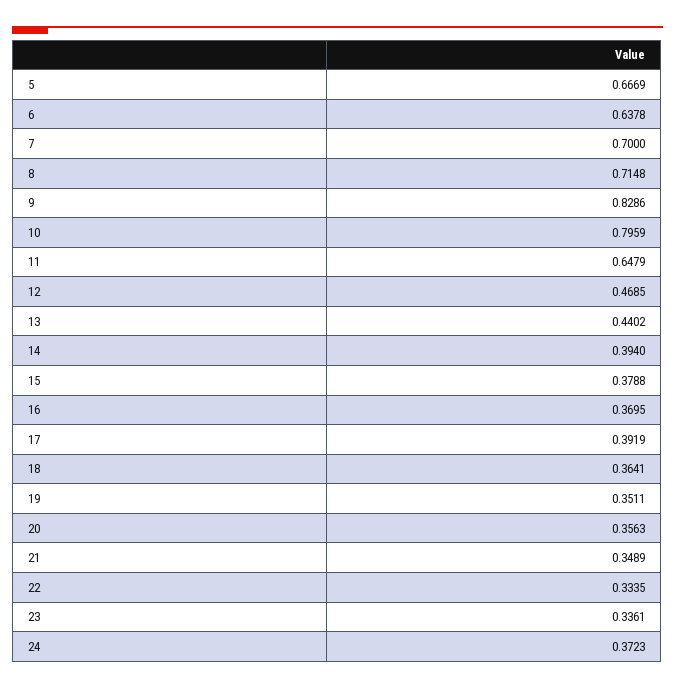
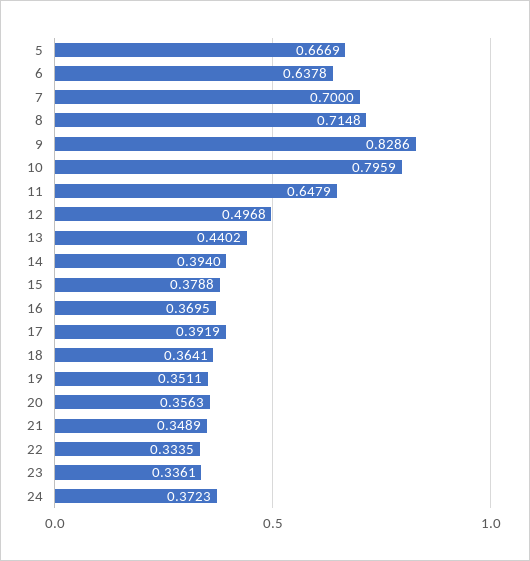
12: 0.4685 -> 0.4968

